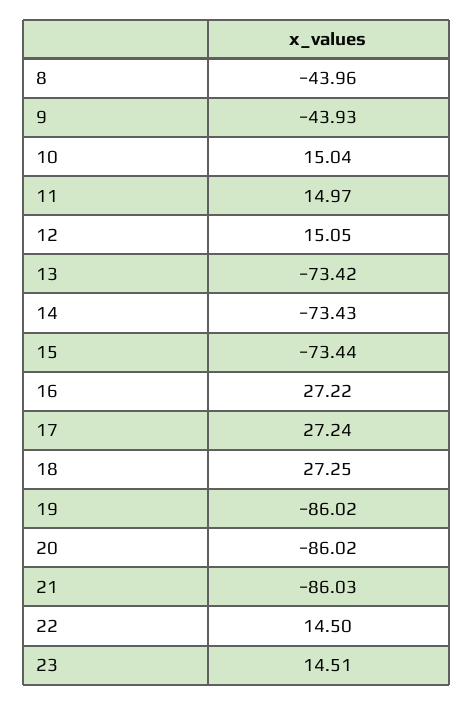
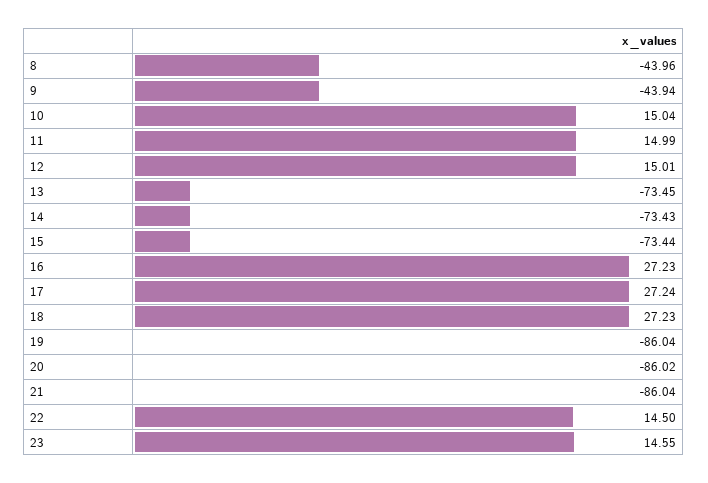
9: -43.93 -> -43.94
11: 14.97 -> 14.99
12: 15.05 -> 15.01
13: -73.42 -> -73.45
16: 27.22 -> 27.23
18: 27.25 -> 27.23
19: -86.02 -> -86.04
21: -86.03 -> -86.04
23: 14.51 -> 14.55

